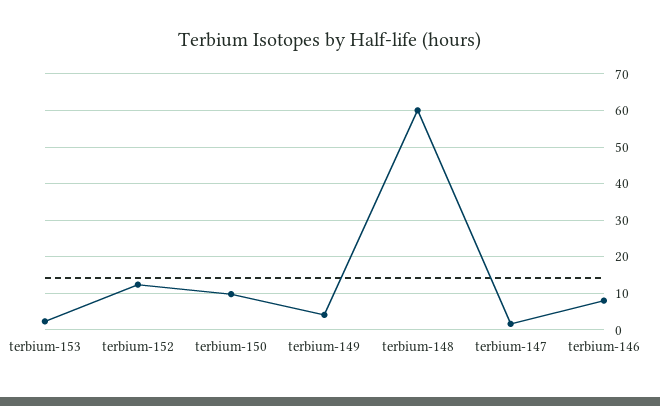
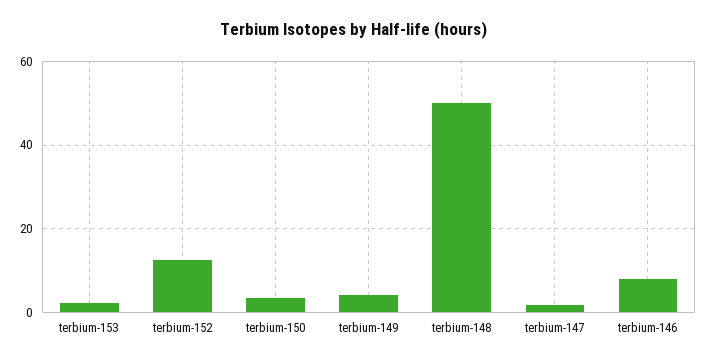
terbium-150: 10 -> 4
terbium-148: 60 -> 50

